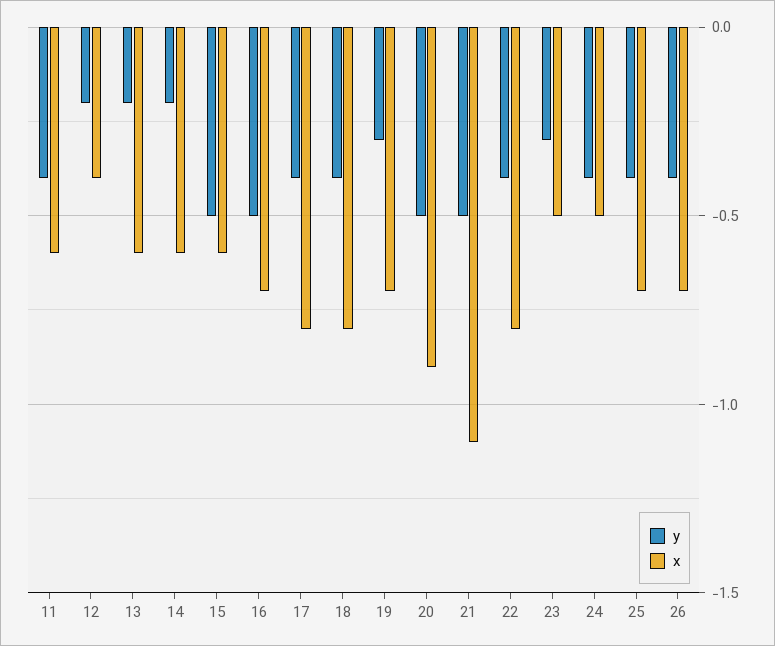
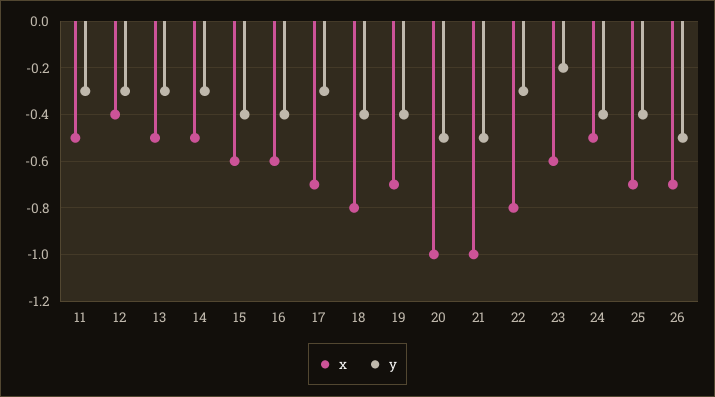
y, 11: -0.4 -> -0.3
x, 11: -0.6 -> -0.5
y, 12: -0.2 -> -0.3
y, 13: -0.2 -> -0.3
x, 13: -0.6 -> -0.5
y, 14: -0.2 -> -0.3
x, 14: -0.6 -> -0.5
y, 15: -0.5 -> -0.4
y, 16: -0.5 -> -0.4
x, 16: -0.7 -> -0.6
y, 17: -0.4 -> -0.3
x, 17: -0.8 -> -0.7
y, 19: -0.3 -> -0.4
x, 20: -0.9 -> -1
x, 21: -1.1 -> -1
y, 22: -0.4 -> -0.3
y, 23: -0.3 -> -0.2
x, 23: -0.5 -> -0.6
y, 26: -0.4 -> -0.5

